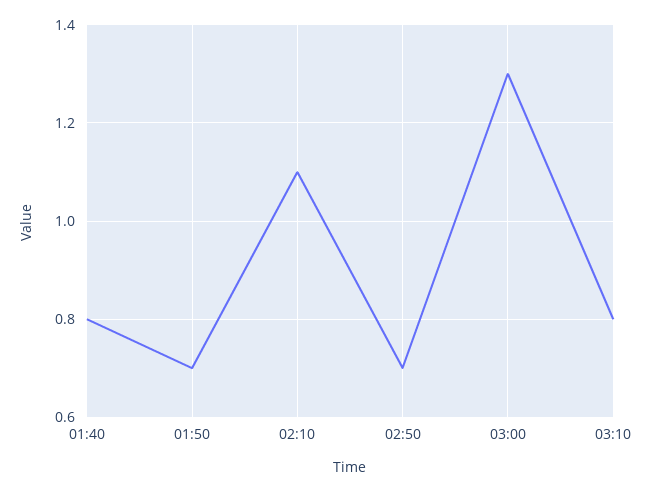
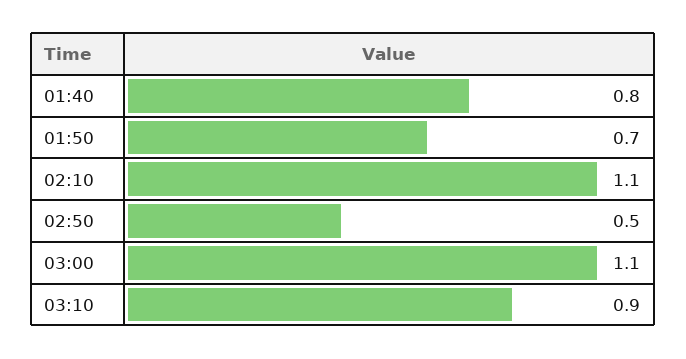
02:50: 0.7 -> 0.5
03:00: 1.3 -> 1.1
03:10: 0.8 -> 0.9

